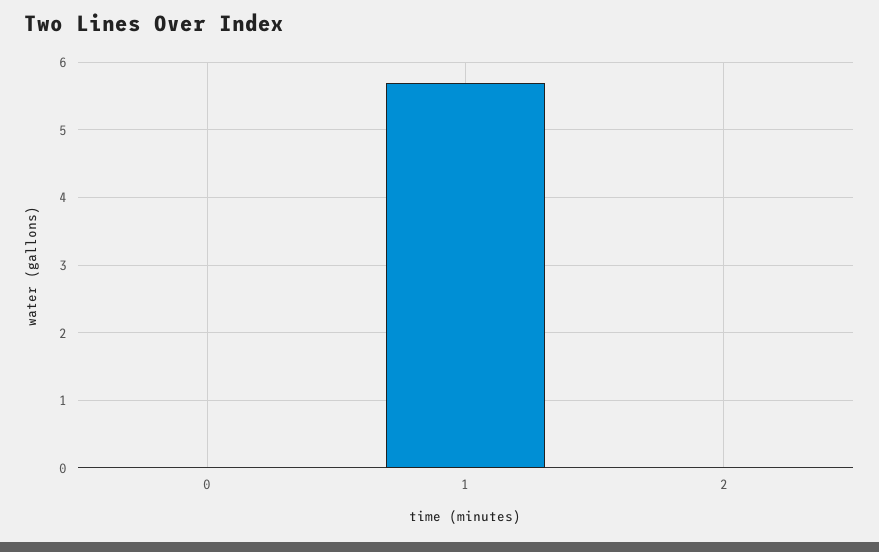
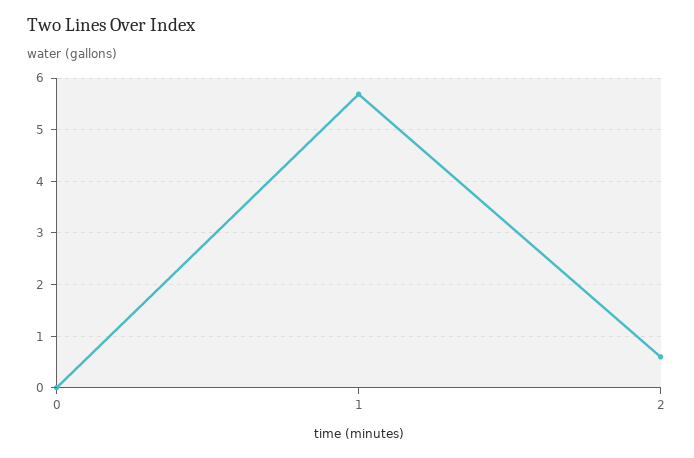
2: 0 -> 0.6

